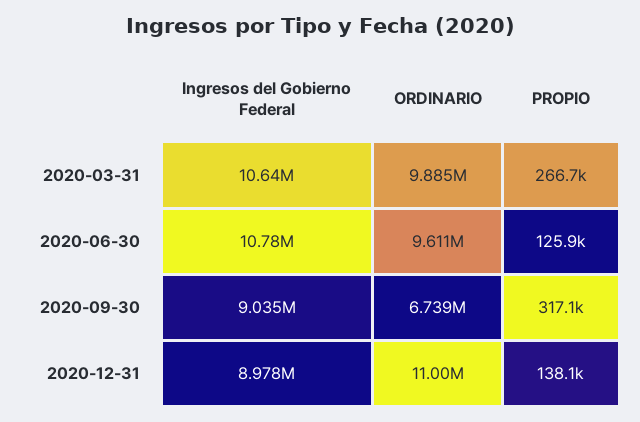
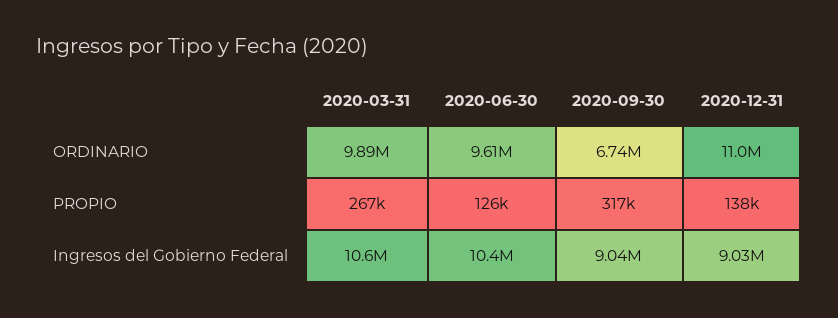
Ingresos del Gobierno Federal, 2020-06-30: 10780000 -> 10400000
Ingresos del Gobierno Federal, 2020-12-31: 8978000 -> 9030000

